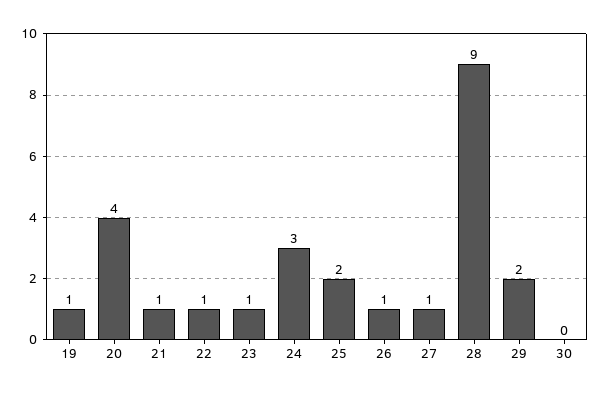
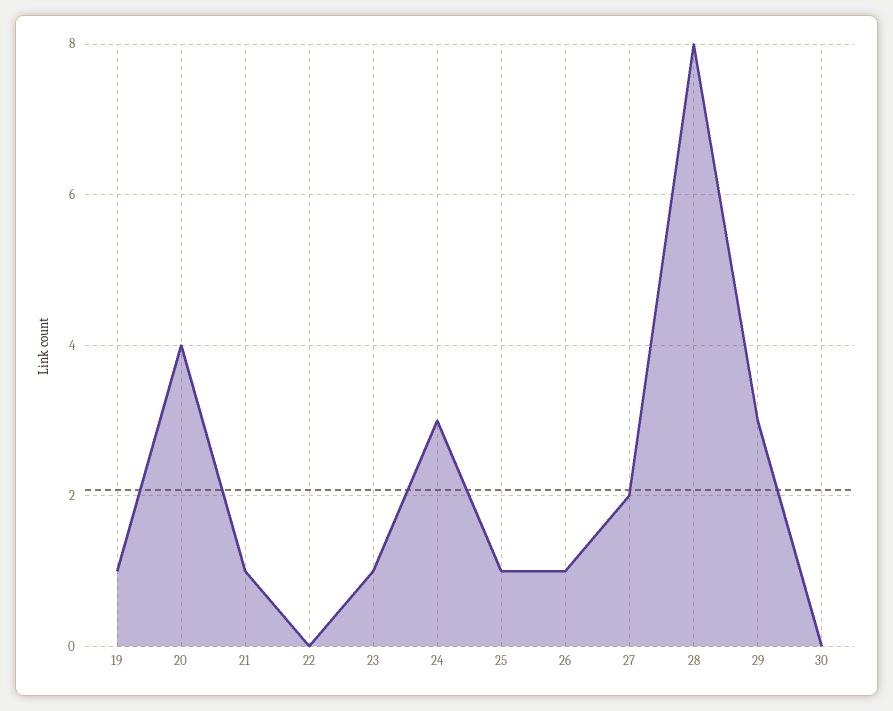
22: 1 -> 0
25: 2 -> 1
27: 1 -> 2
28: 9 -> 8
29: 2 -> 3

